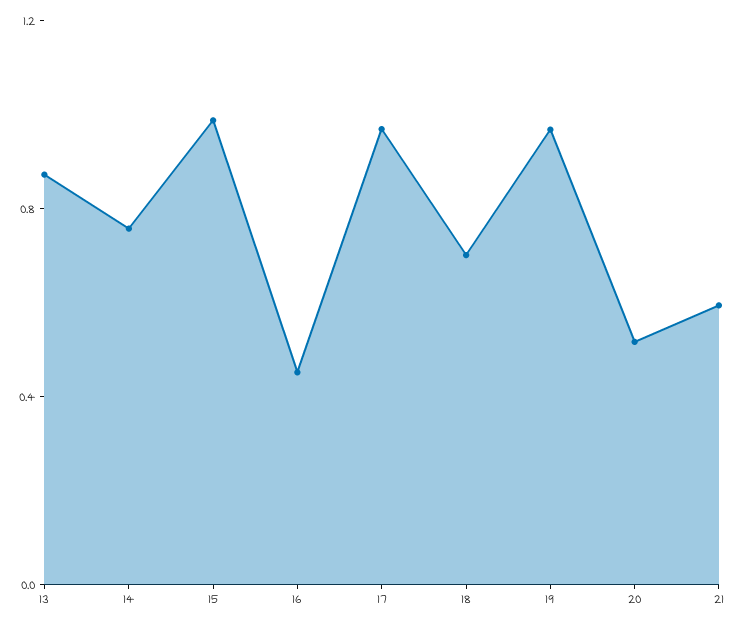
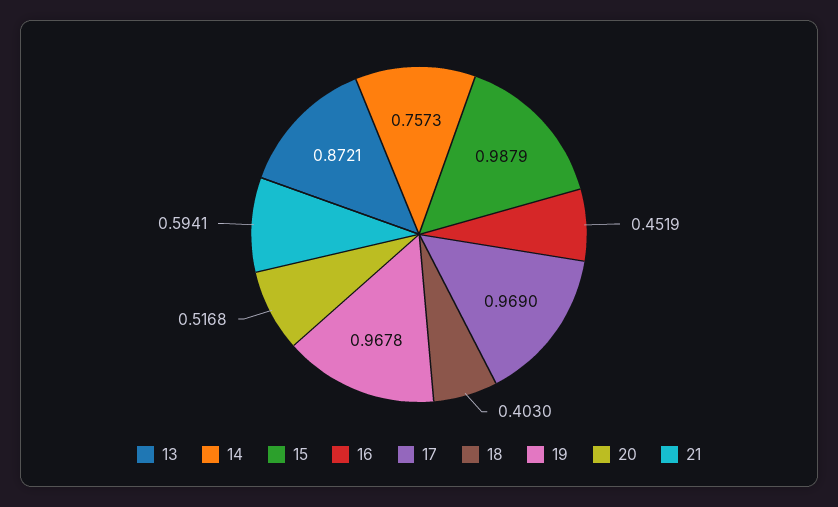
18: 0.7 -> 0.403

